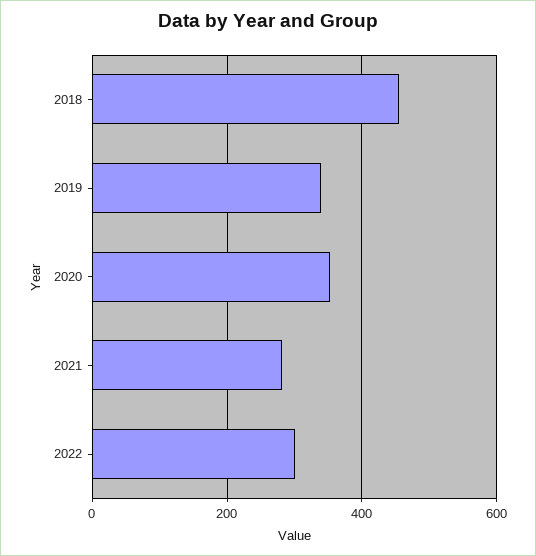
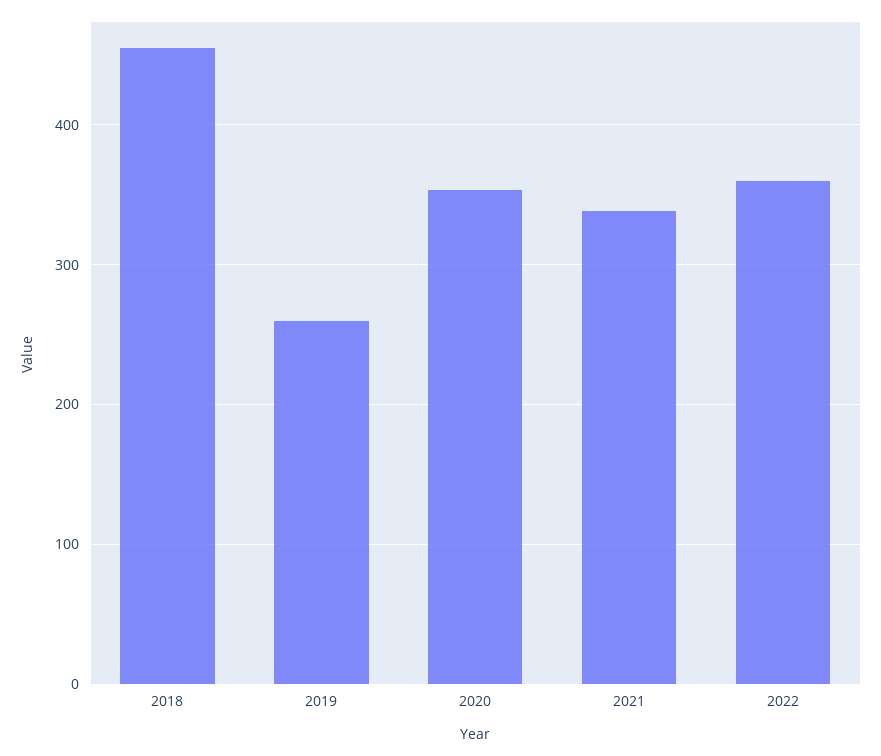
2019: 340 -> 260
2021: 280 -> 340
2022: 300 -> 360

